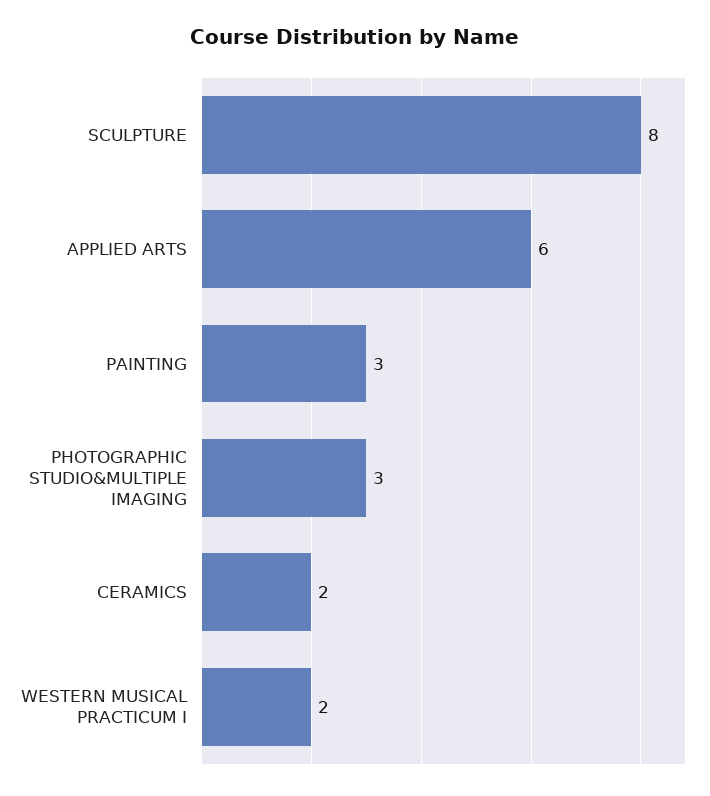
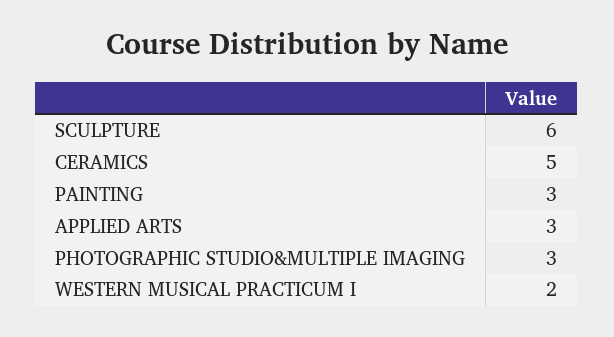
SCULPTURE: 8 -> 6
APPLIED ARTS: 6 -> 3
CERAMICS: 2 -> 5

